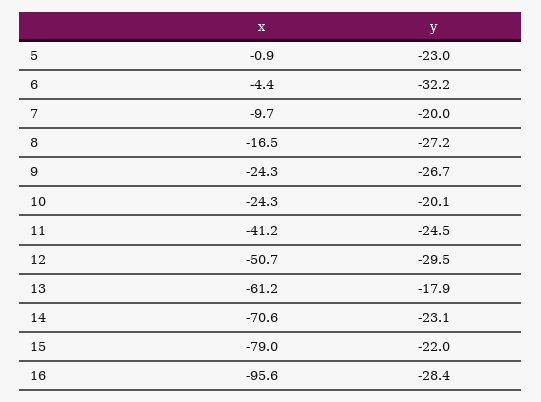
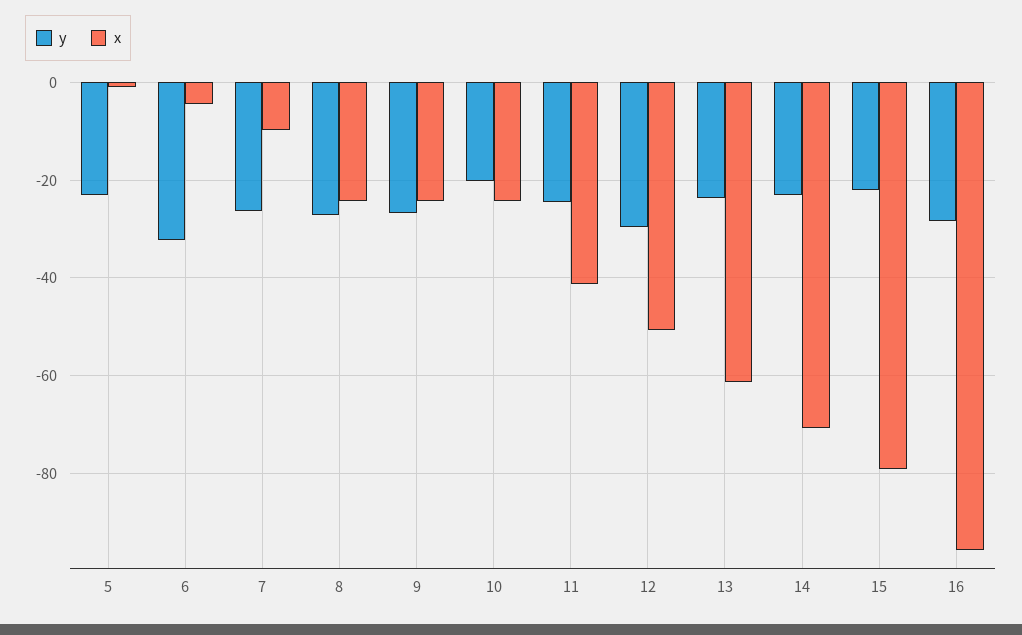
y, 7: -20 -> -26
x, 8: -16.5 -> -24
y, 13: -17.9 -> -24

